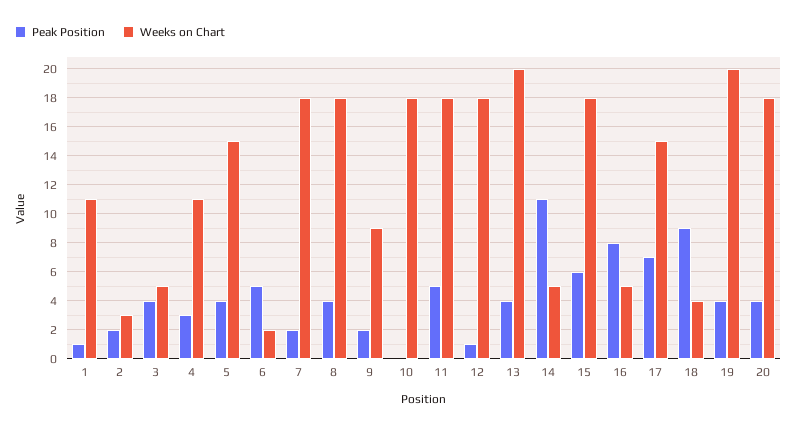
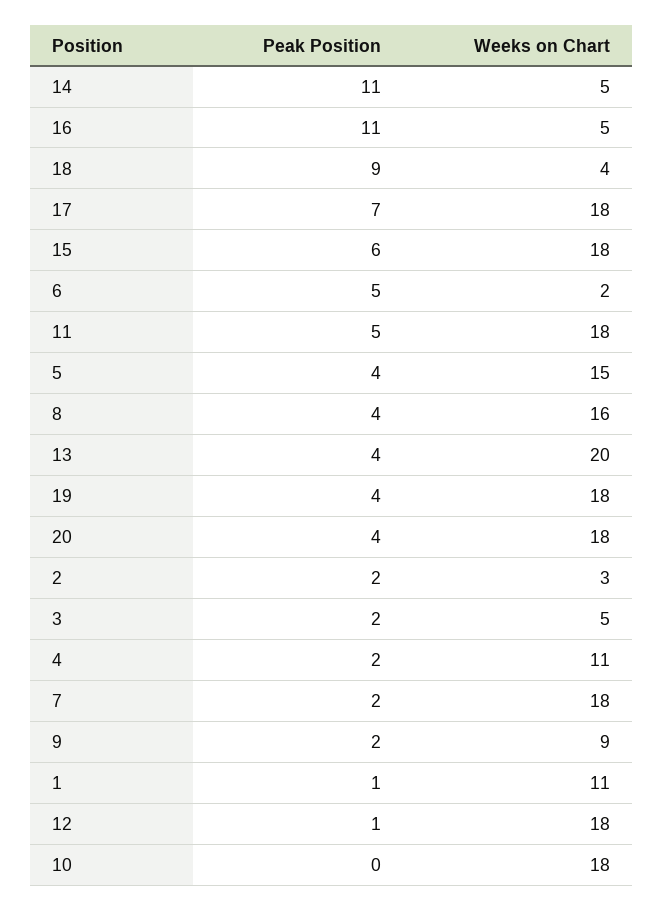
Peak Position, 3: 4 -> 2
Peak Position, 4: 3 -> 2
Weeks on Chart, 8: 18 -> 16
Peak Position, 16: 8 -> 11
Weeks on Chart, 17: 15 -> 18
Weeks on Chart, 19: 20 -> 18

